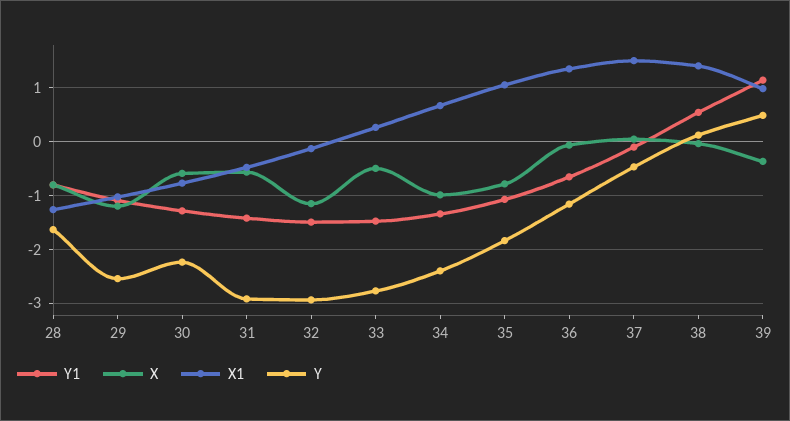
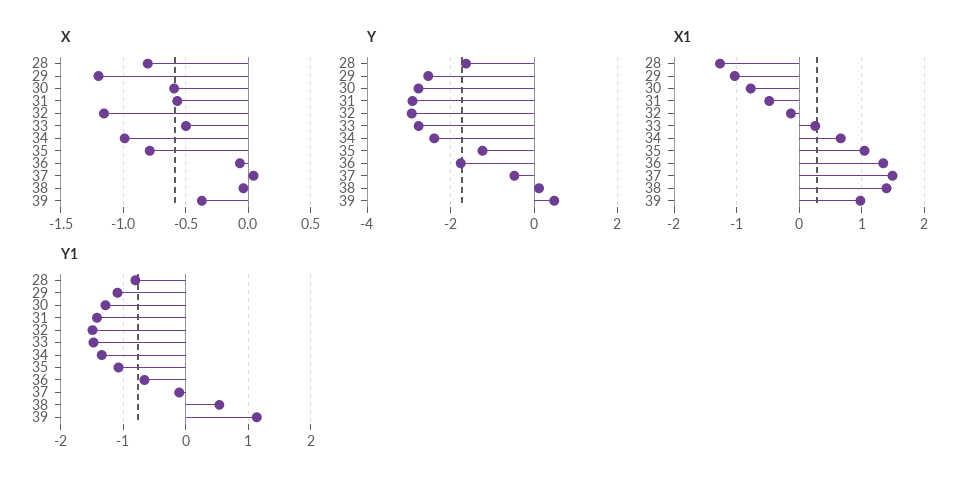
Y, 30: -2.2 -> -2.8
Y, 35: -1.8 -> -1.2
Y, 36: -1.2 -> -1.8

